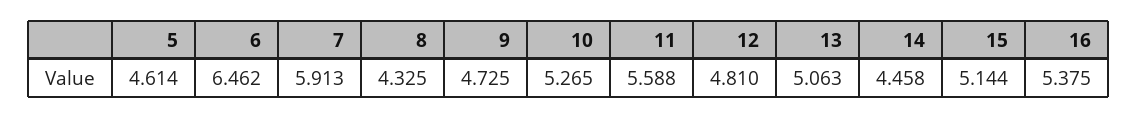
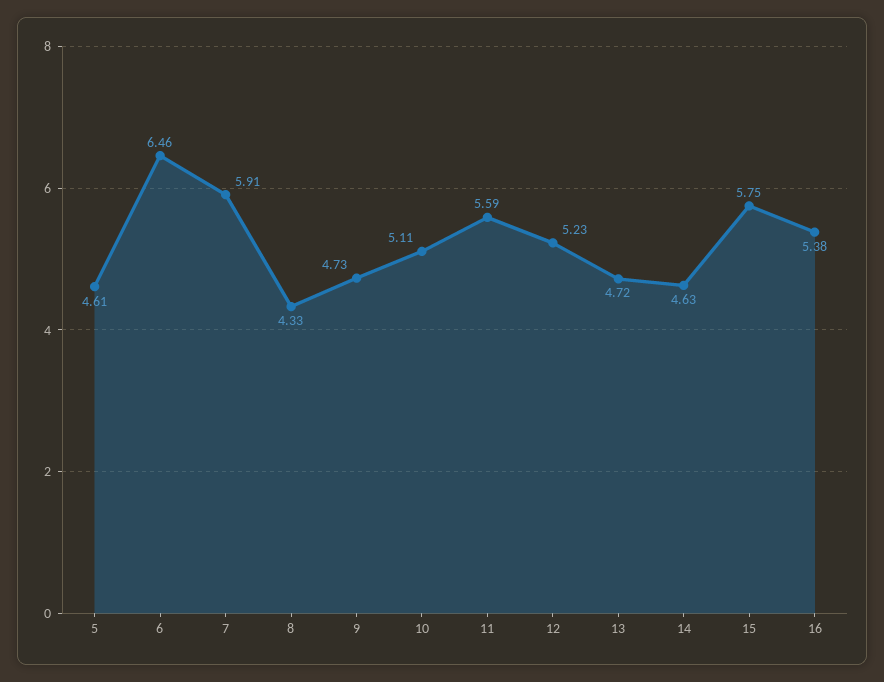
10: 5.265 -> 5.11
12: 4.81 -> 5.23
13: 5.063 -> 4.72
14: 4.458 -> 4.63
15: 5.144 -> 5.75

